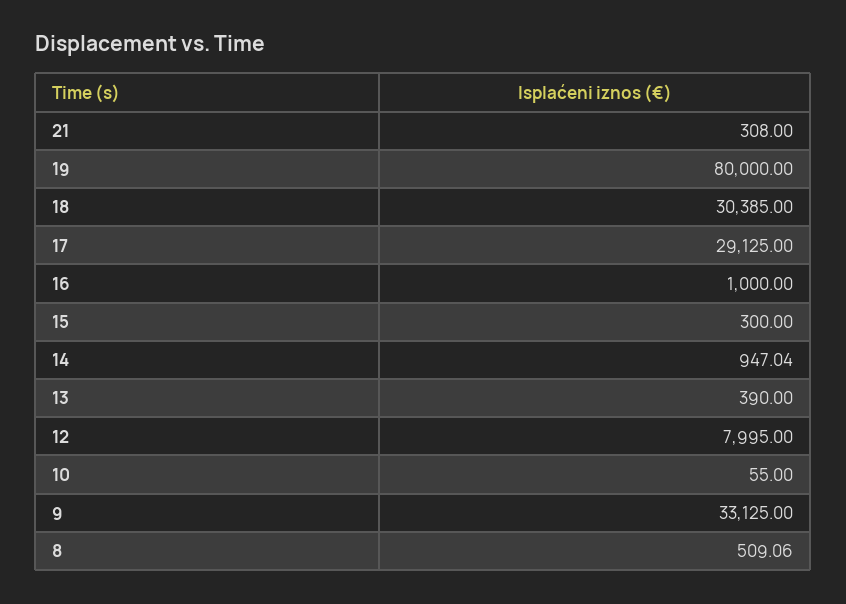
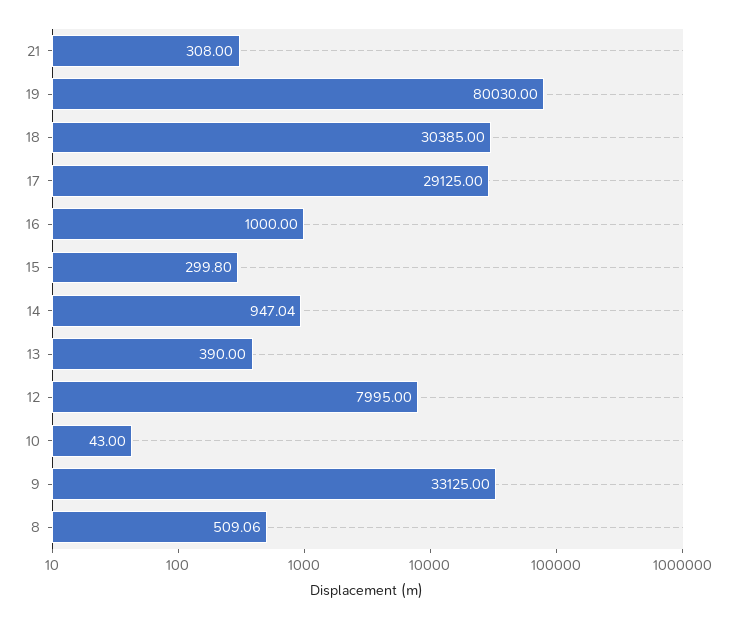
19: 80000 -> 80030
15: 300 -> 299.8
10: 55 -> 43

